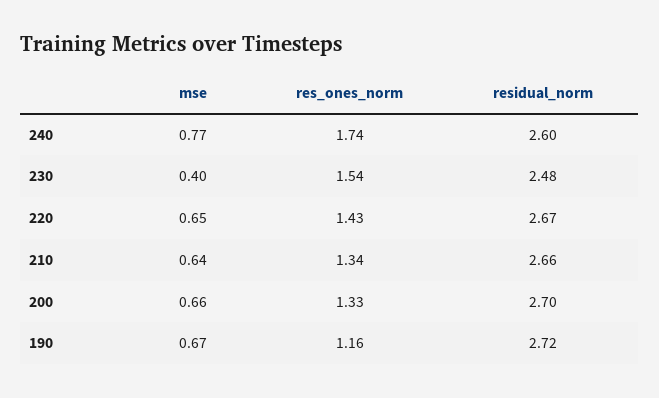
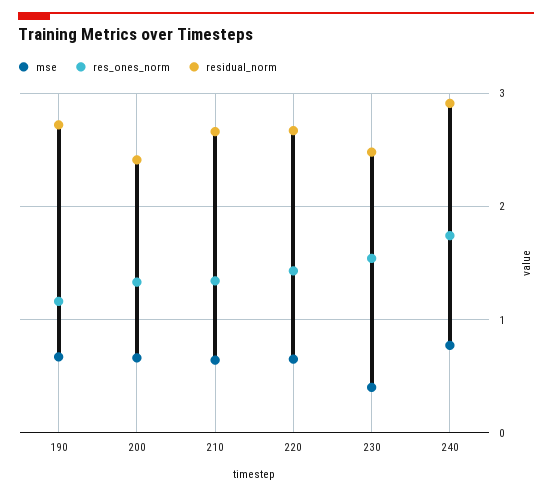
residual_norm, 240: 2.6 -> 2.9
residual_norm, 200: 2.7 -> 2.4

